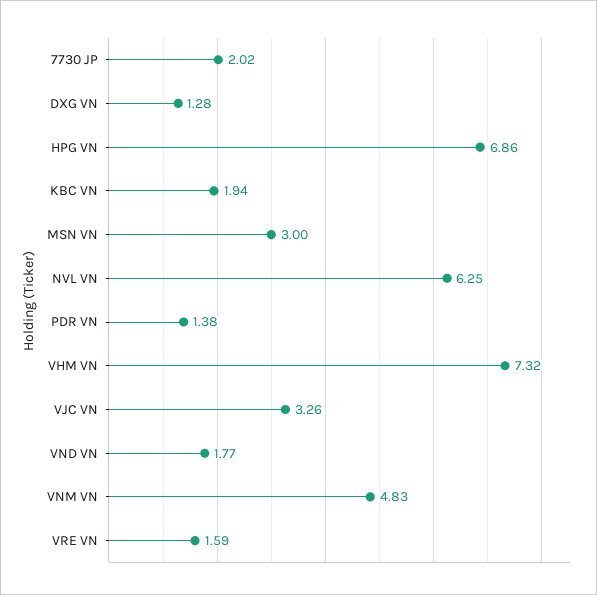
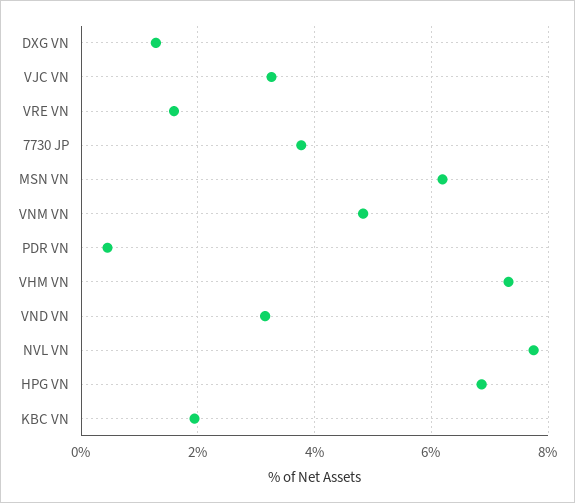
7730 JP: 2.02 -> 3.8
MSN VN: 3 -> 6.2
NVL VN: 6.25 -> 7.8
PDR VN: 1.38 -> 0.4
VND VN: 1.77 -> 3.2

